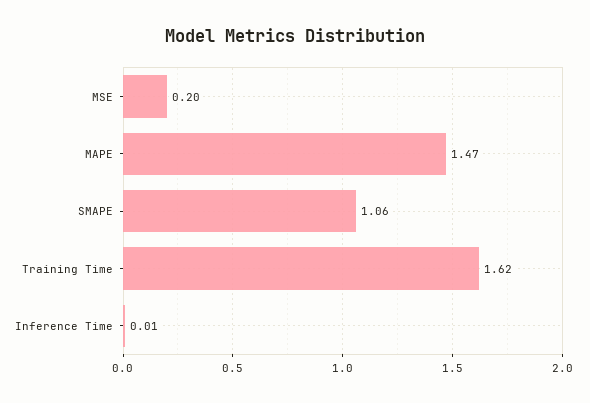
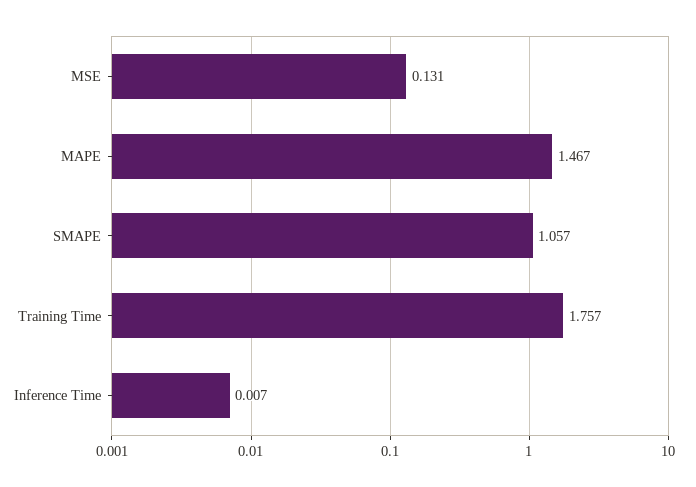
MSE: 0.2 -> 0.131
Training Time: 1.62 -> 1.757

